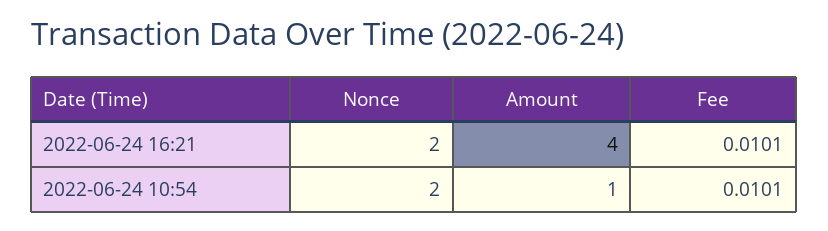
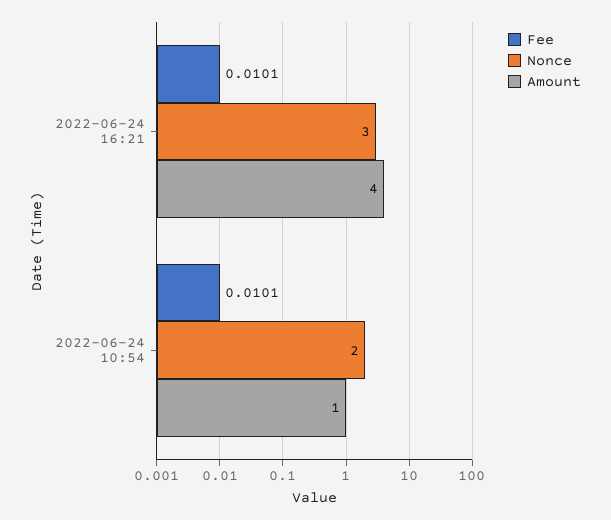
Nonce, 2022-06-24 16:21: 2 -> 3

